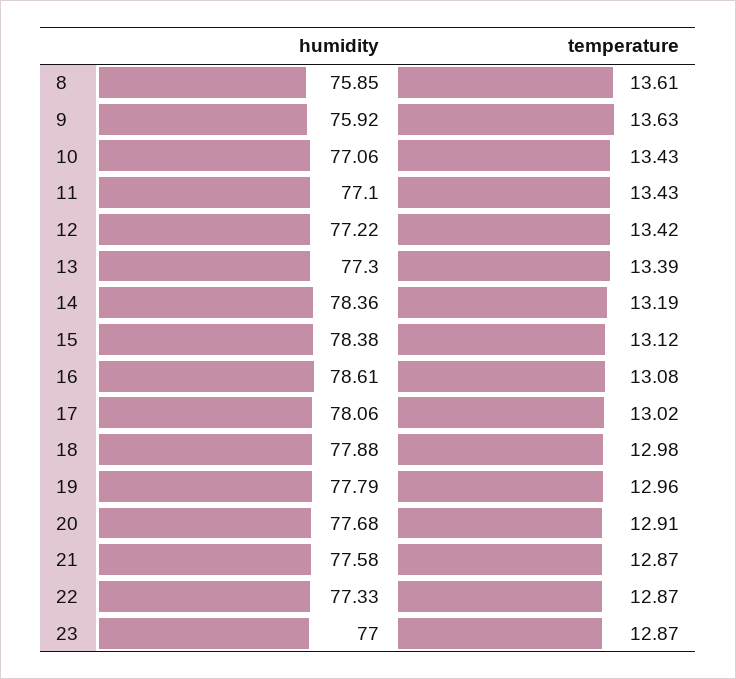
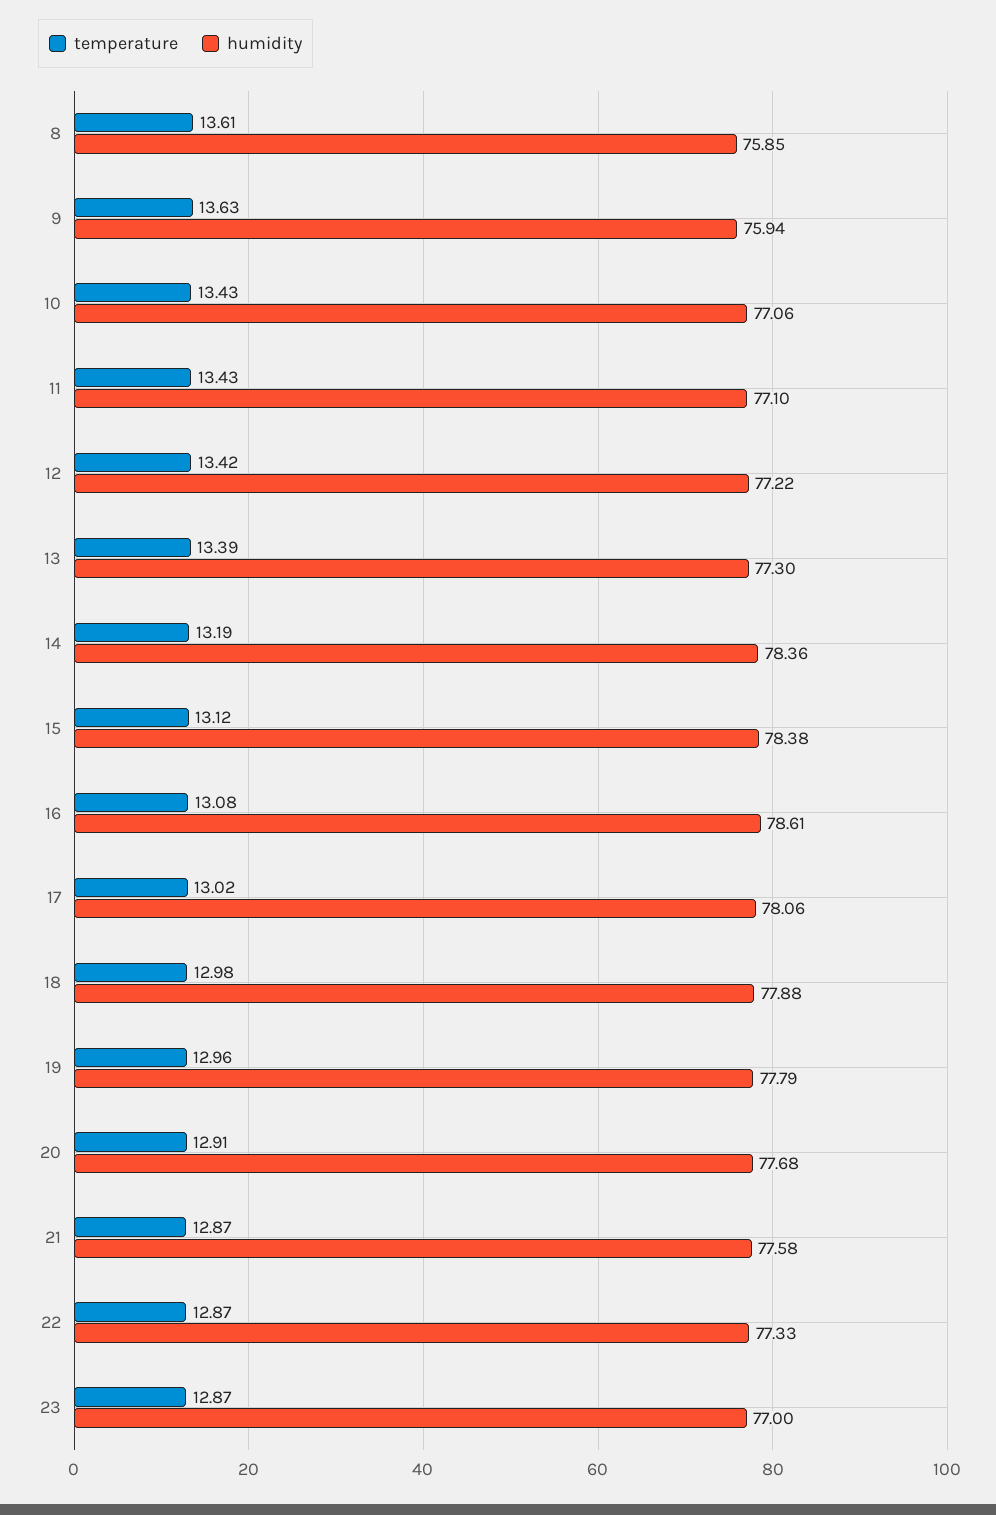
humidity, 9: 75.92 -> 75.94

